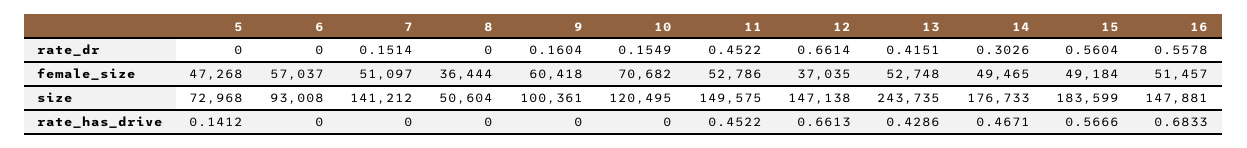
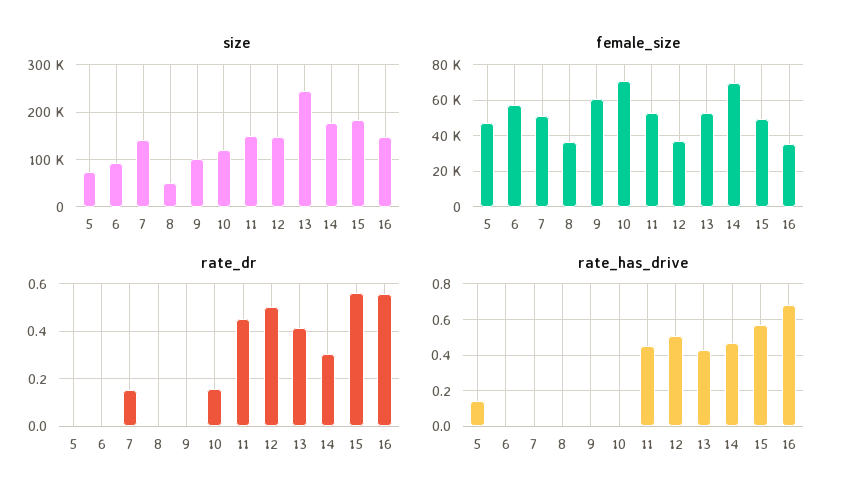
rate_dr, 9: 0.1604 -> 0
rate_dr, 12: 0.6614 -> 0.5
female_size, 14: 49465 -> 70000
female_size, 16: 51457 -> 35000
rate_has_drive, 12: 0.6613 -> 0.5

